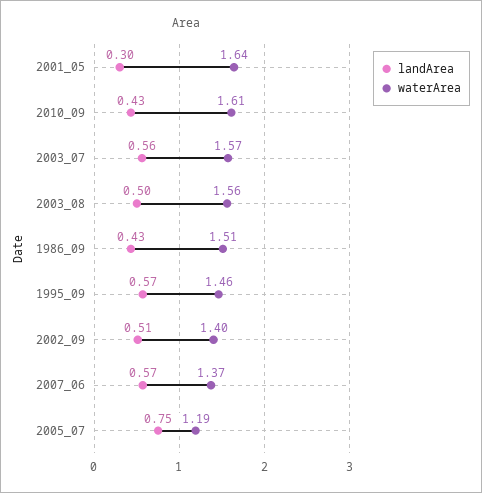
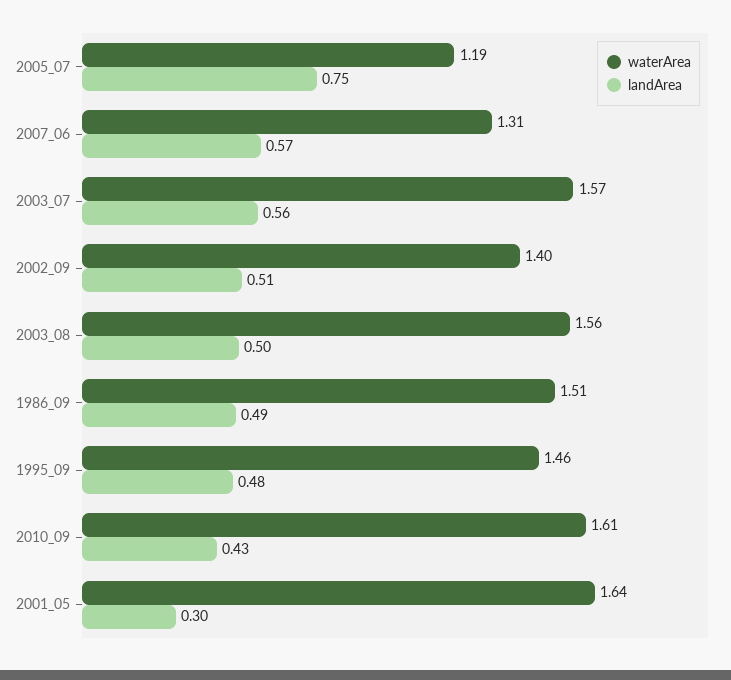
landArea, 1986_09: 0.43 -> 0.49
landArea, 1995_09: 0.57 -> 0.48
waterArea, 2007_06: 1.37 -> 1.31

